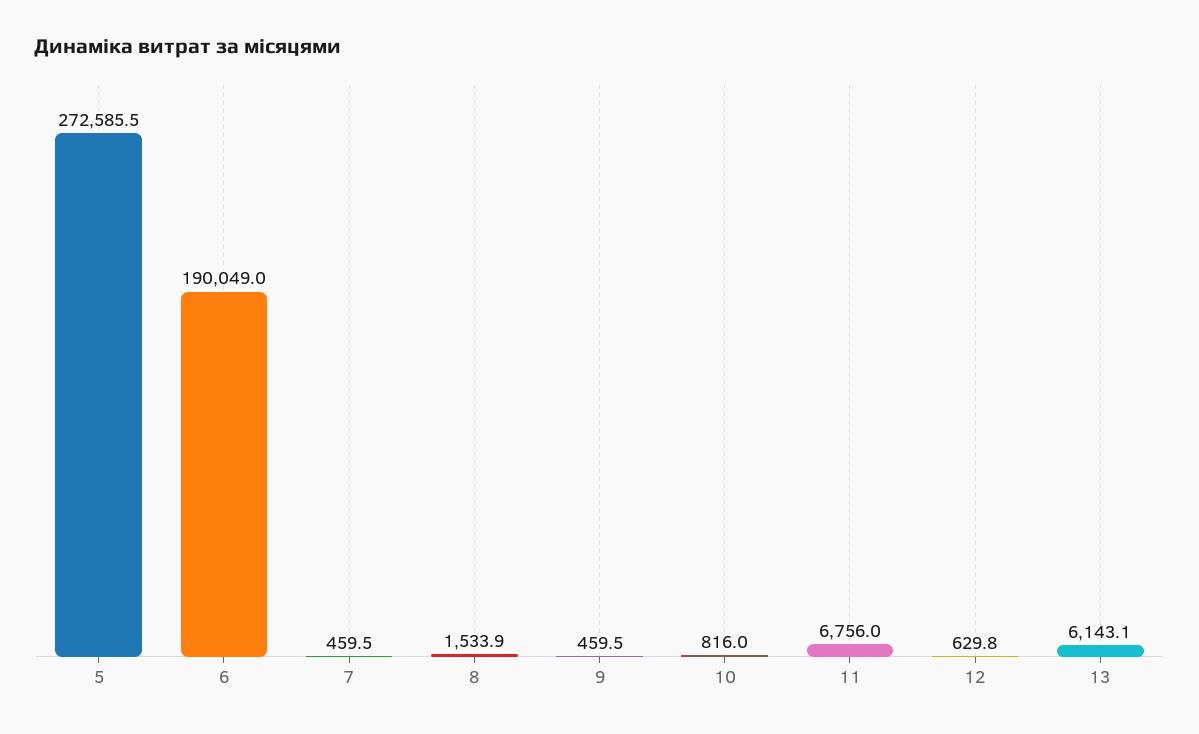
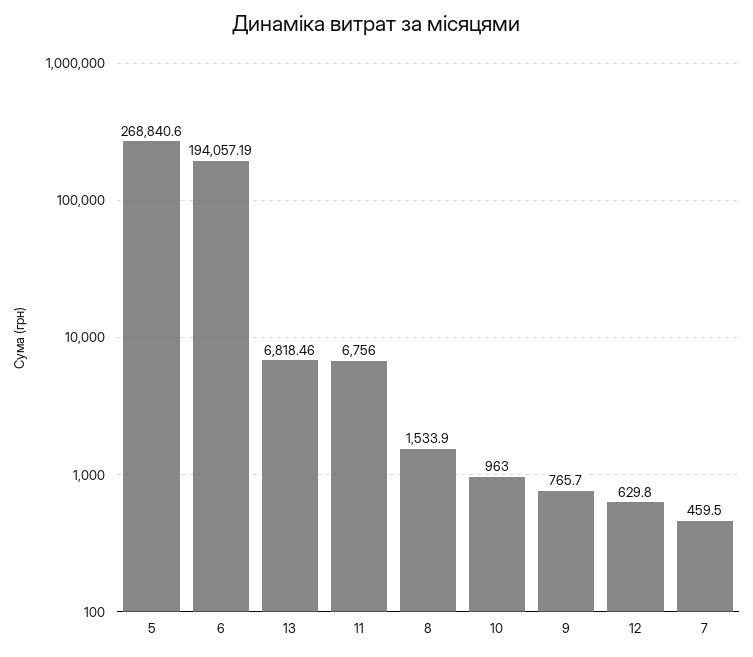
5: 272585.5 -> 268840.6
6: 190049 -> 194057.19
9: 459.5 -> 765.7
10: 816 -> 963
13: 6143.1 -> 6818.46

